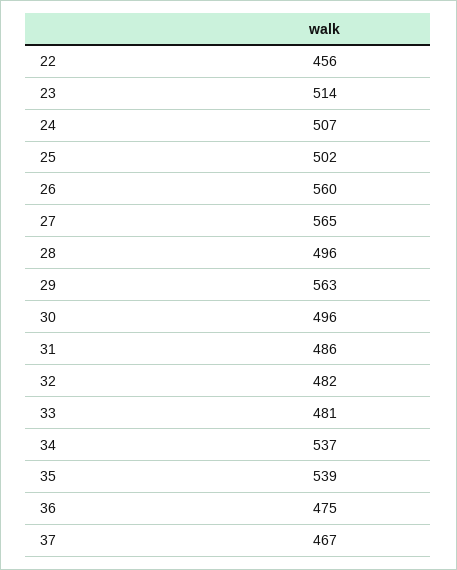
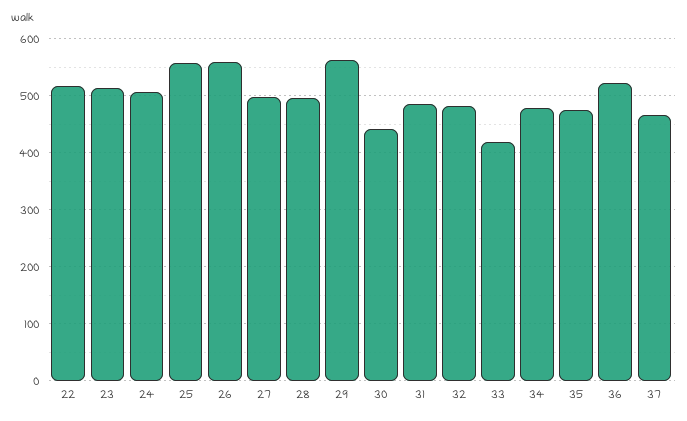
22: 456 -> 520
25: 502 -> 560
27: 565 -> 500
30: 496 -> 440
33: 481 -> 420
34: 537 -> 480
35: 539 -> 480
36: 475 -> 520

